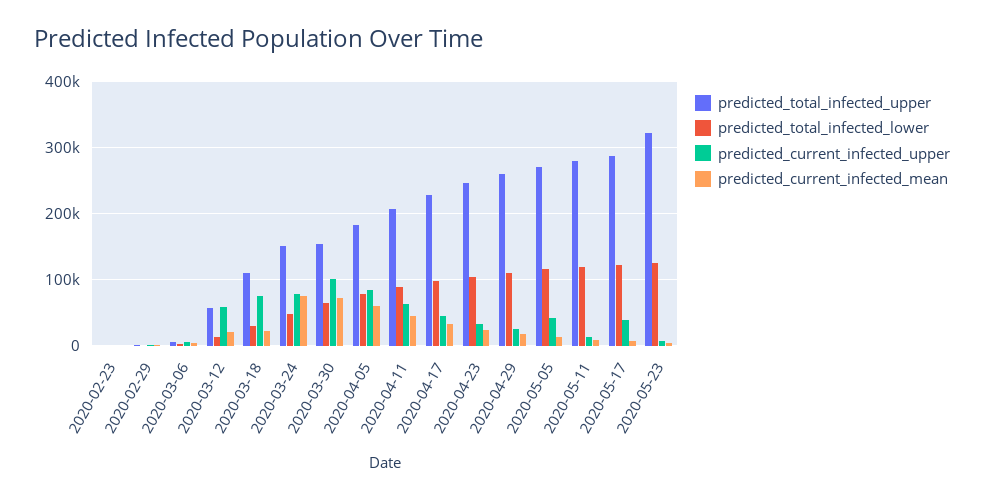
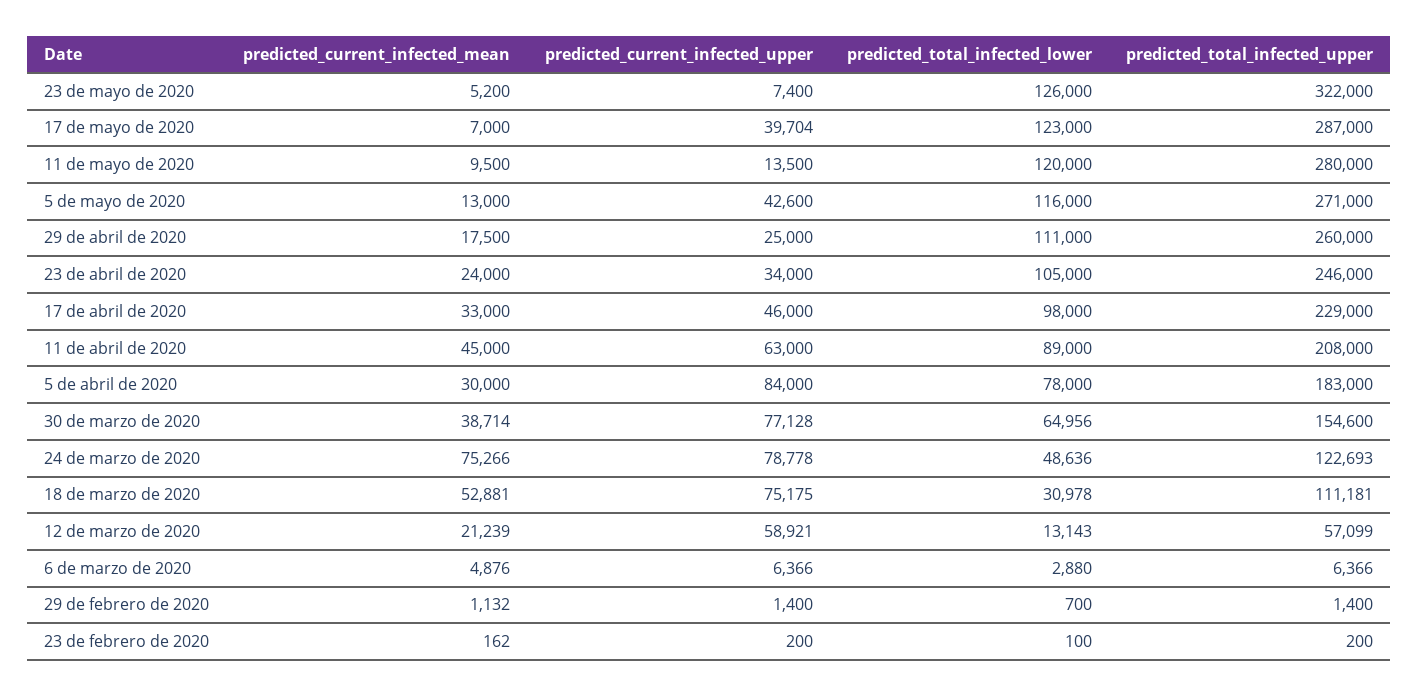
predicted_current_infected_mean, 2020-03-18: 20000 -> 52881
predicted_total_infected_upper, 2020-03-24: 150000 -> 122693
predicted_current_infected_upper, 2020-03-30: 100000 -> 77128
predicted_current_infected_mean, 2020-03-30: 70000 -> 38714
predicted_current_infected_mean, 2020-04-05: 60000 -> 30000

